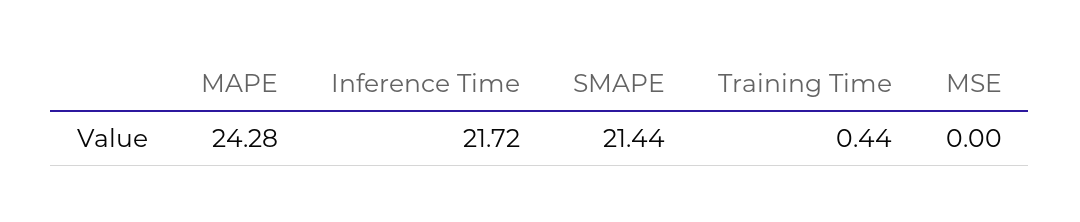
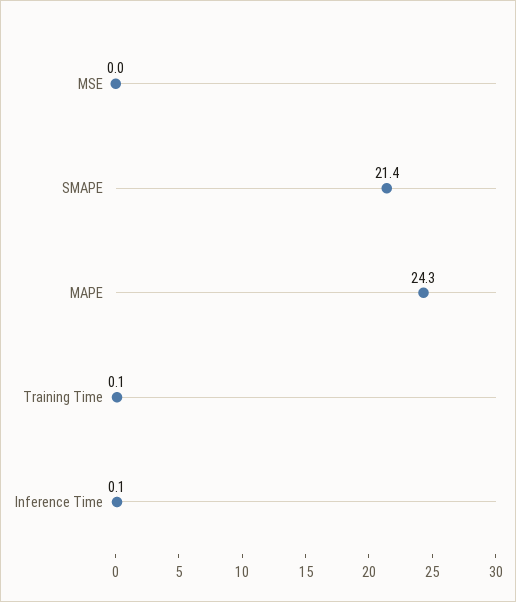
Inference Time: 21.72 -> 0.1
Training Time: 0.44 -> 0.1

